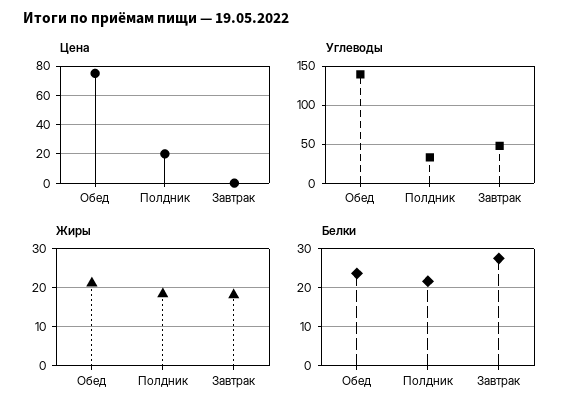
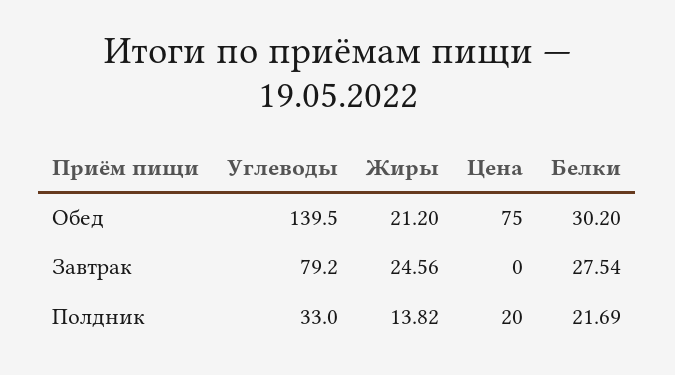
Углеводы, Завтрак: 50 -> 79.2
Жиры, Полдник: 18 -> 13.82
Жиры, Завтрак: 18 -> 24.56
Белки, Обед: 24 -> 30.2

